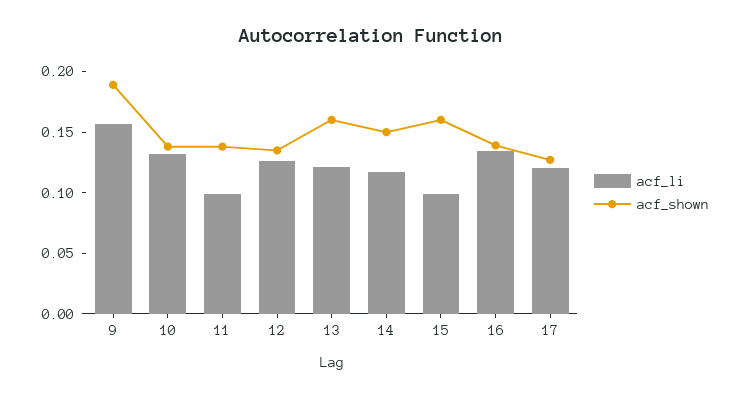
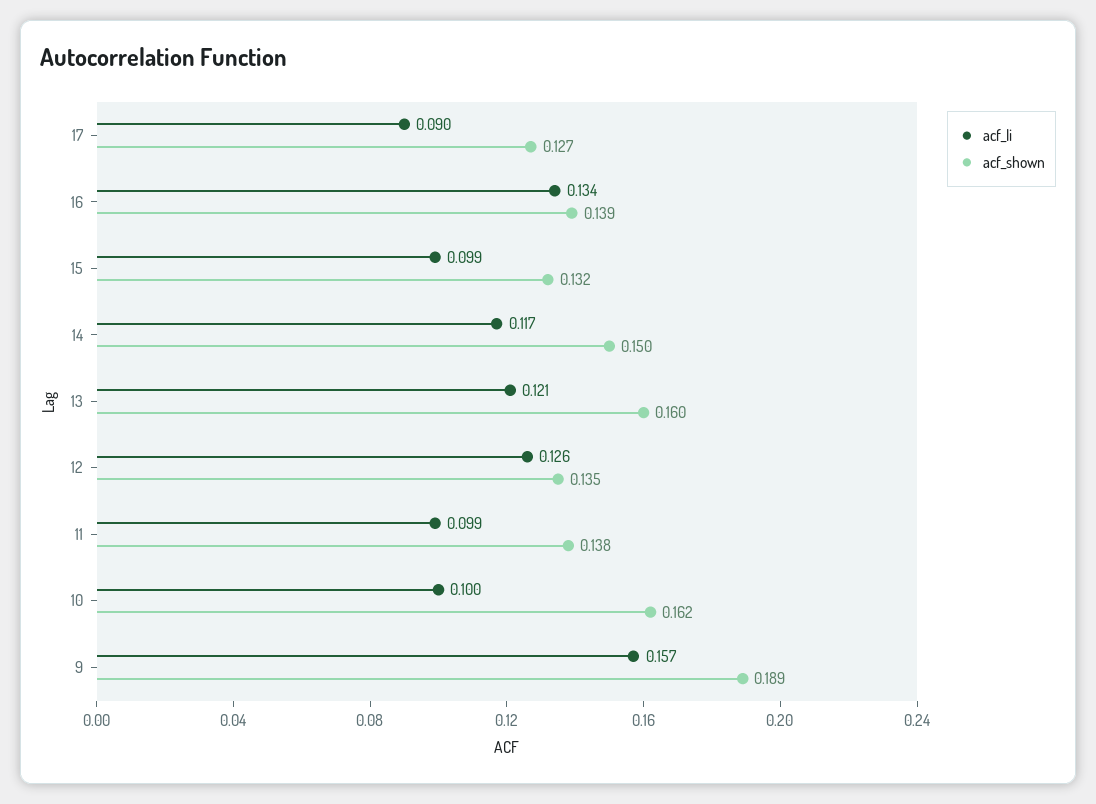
acf_li, 10: 0.13 -> 0.1
acf_shown, 10: 0.14 -> 0.162
acf_shown, 15: 0.16 -> 0.132
acf_li, 17: 0.12 -> 0.09

